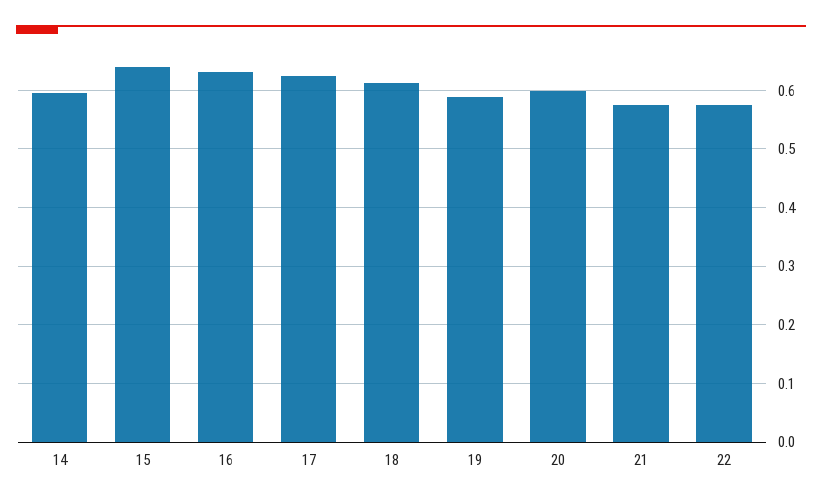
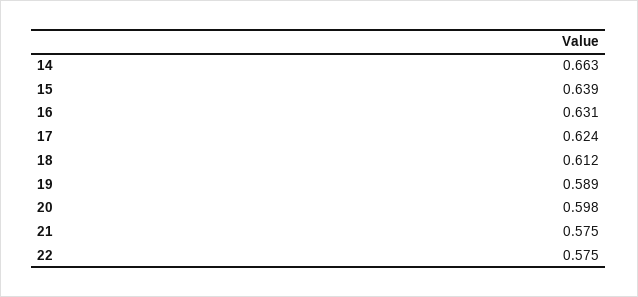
14: 0.6 -> 0.663

